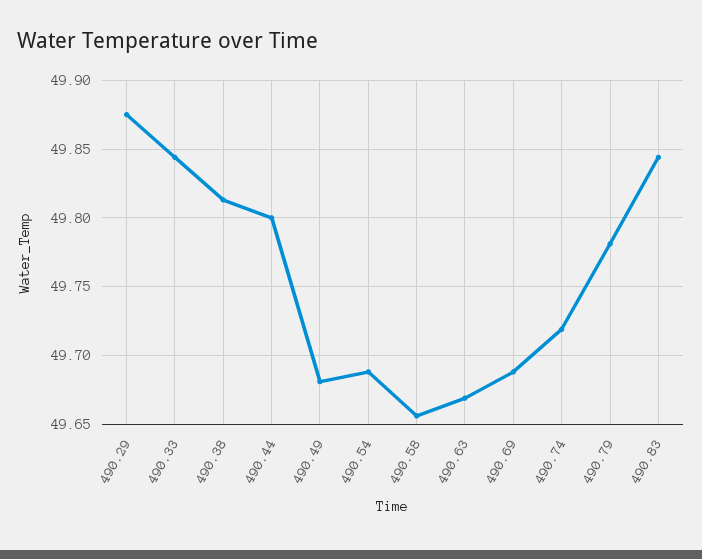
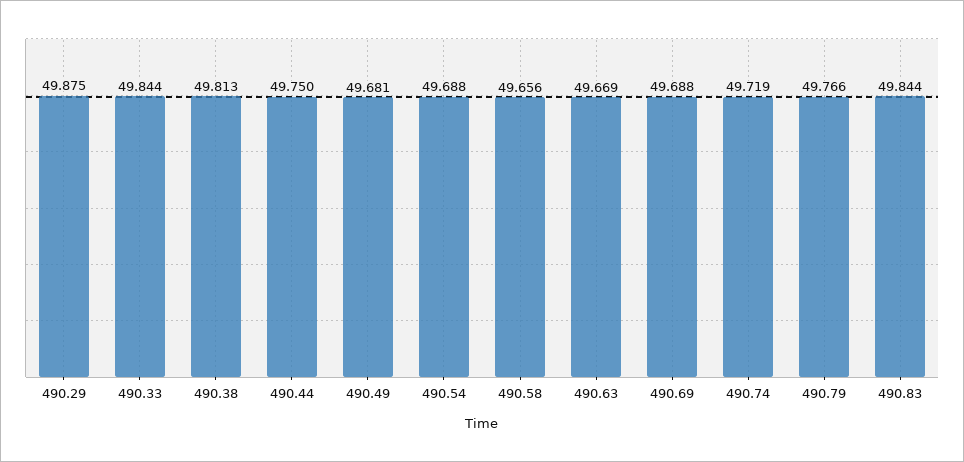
490.44: 49.8 -> 49.75
490.79: 49.78 -> 49.766

